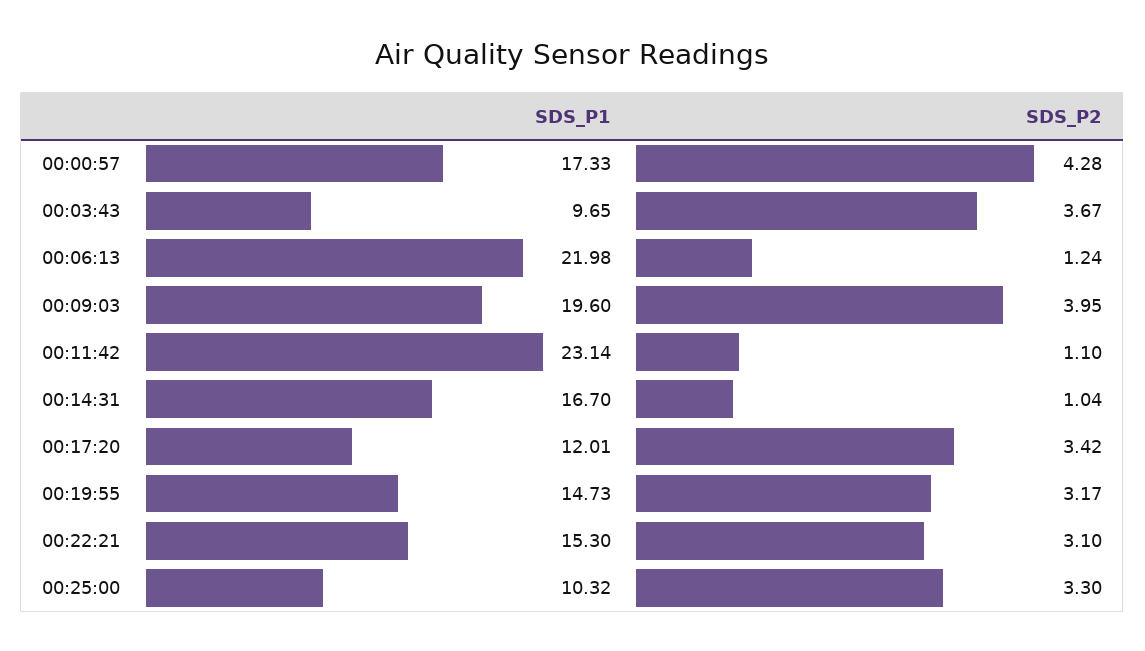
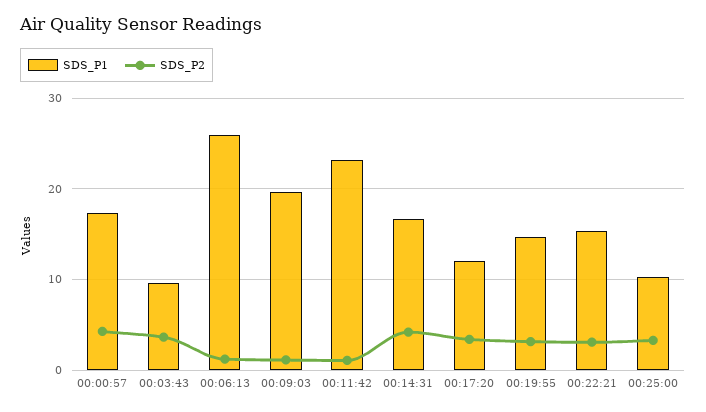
SDS_P1, 00:06:13: 21.98 -> 26
SDS_P2, 00:09:03: 3.95 -> 1
SDS_P2, 00:14:31: 1.04 -> 4

